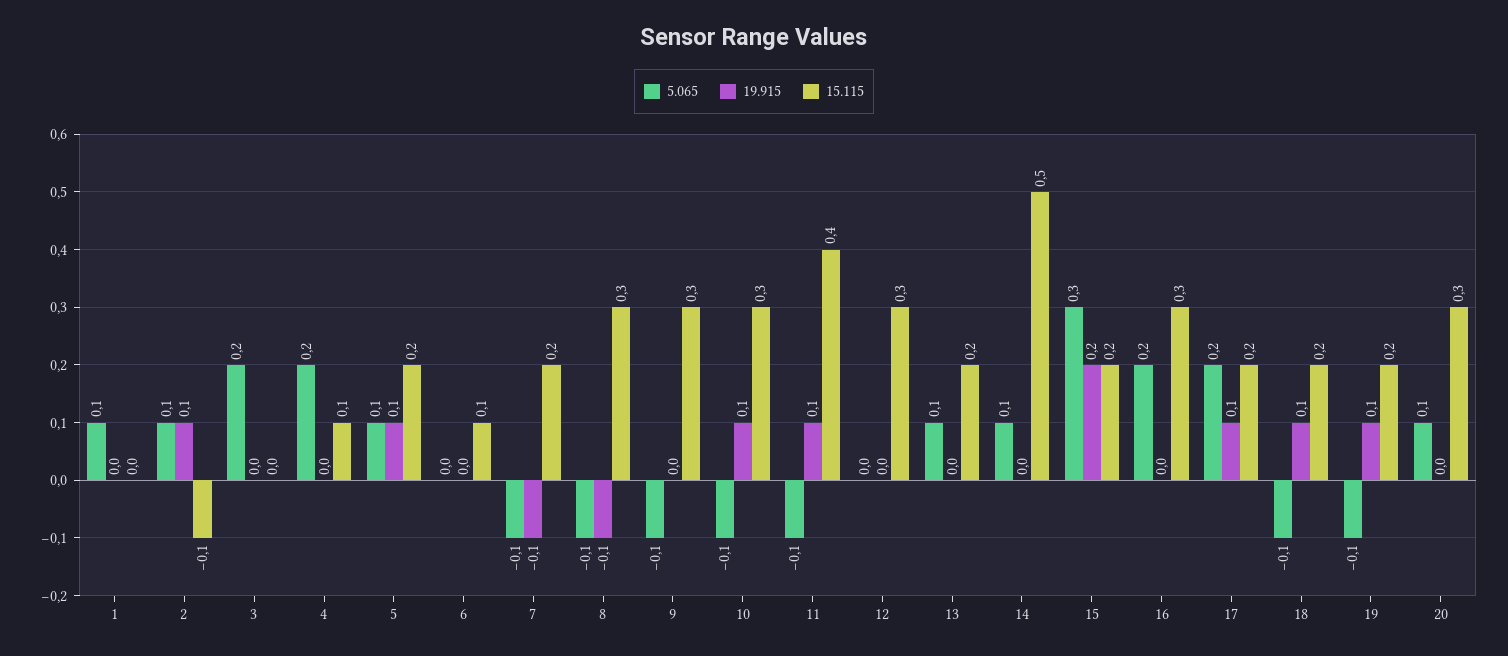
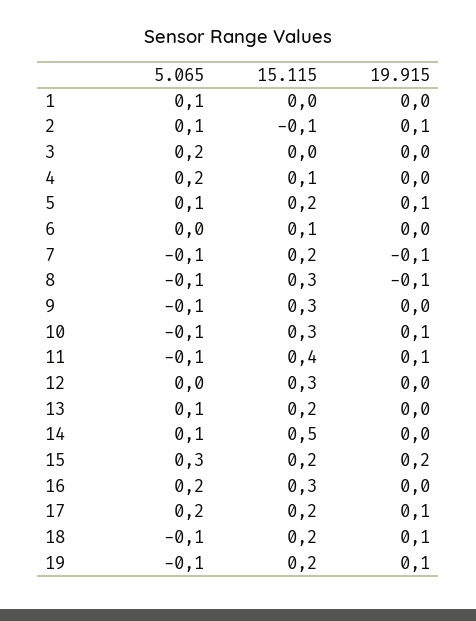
5.065, 20: 0.1 -> none
19.915, 20: 0 -> none
15.115, 20: 0.3 -> none

